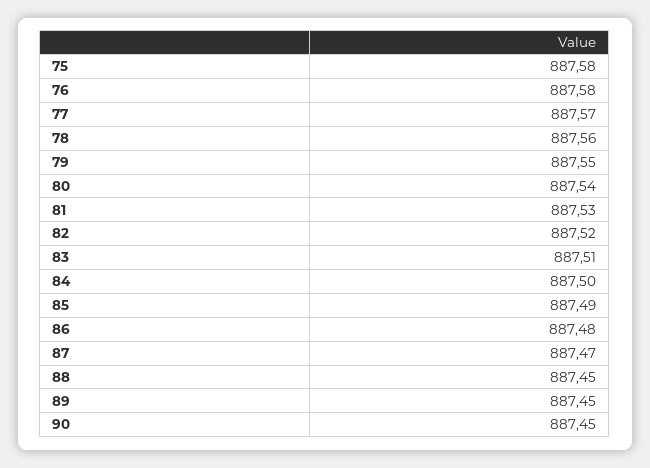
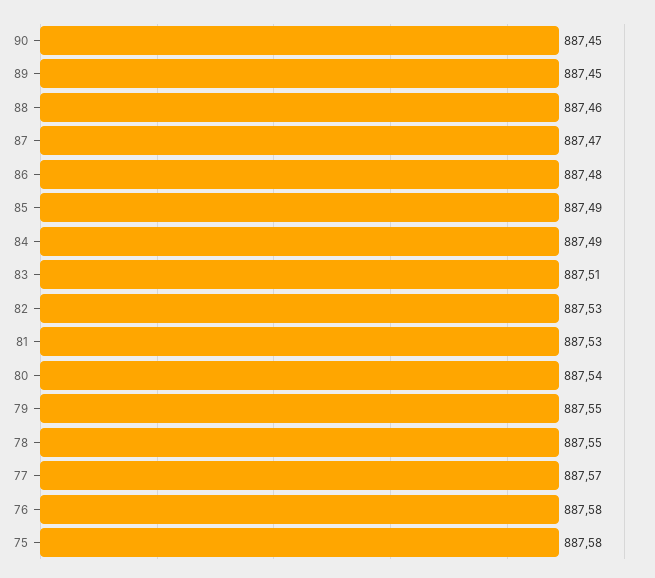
78: 887.56 -> 887.55
82: 887.52 -> 887.53
84: 887.5 -> 887.49
88: 887.45 -> 887.46

